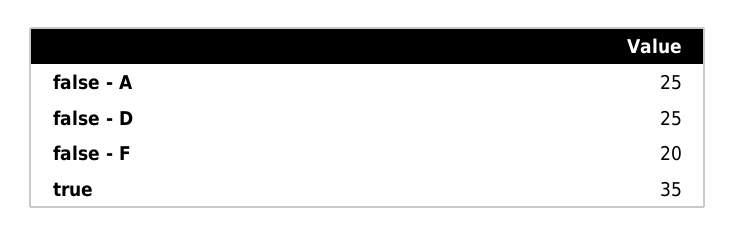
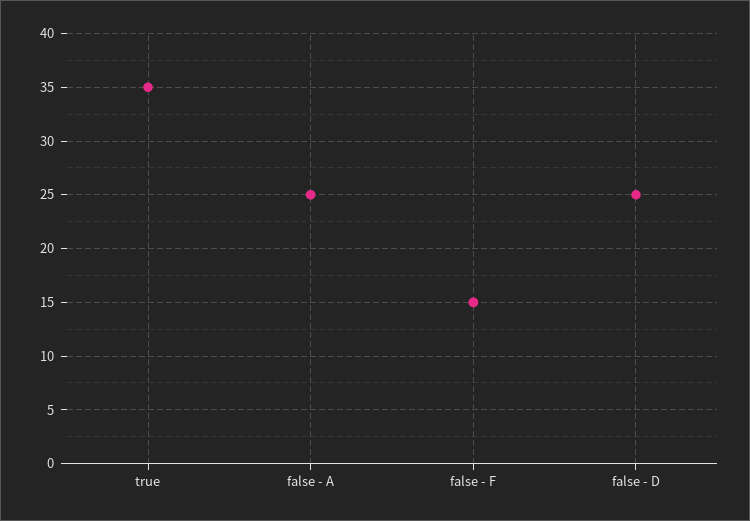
false - F: 20 -> 15

